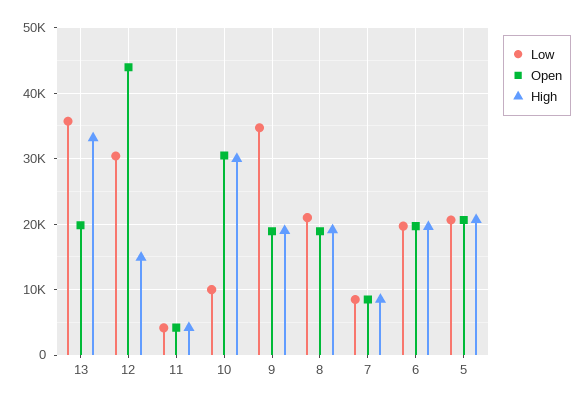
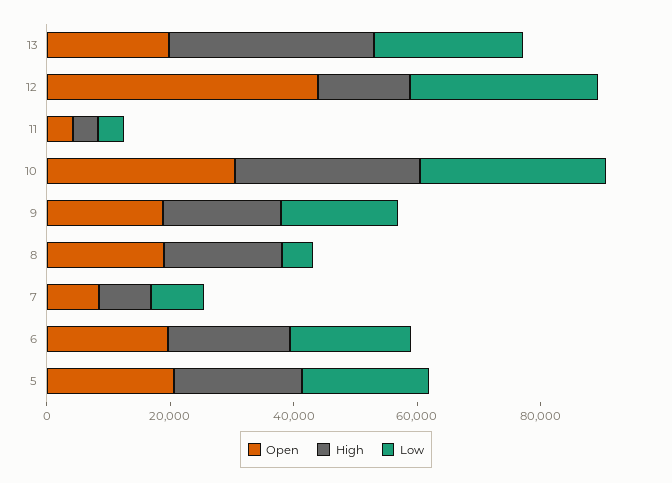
Low, 13: 36000 -> 25000
Low, 10: 10000 -> 30000
Low, 9: 35000 -> 20000
Low, 8: 21000 -> 5000

